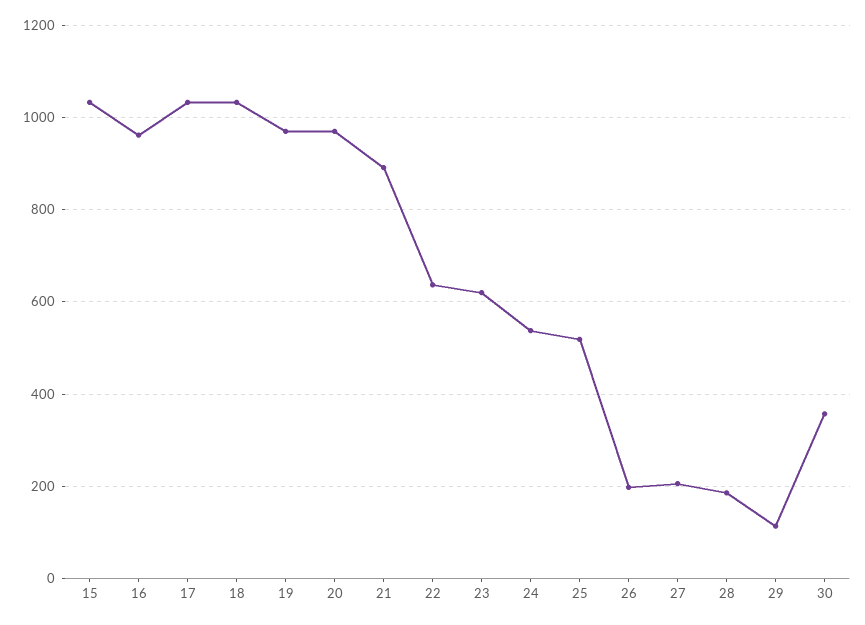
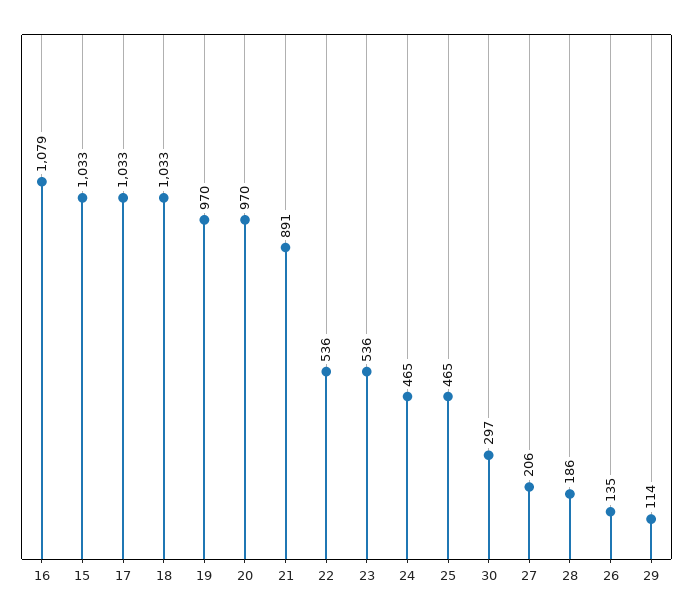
16: 960 -> 1079
22: 640 -> 536
23: 620 -> 536
24: 540 -> 465
25: 520 -> 465
26: 200 -> 135
30: 360 -> 297

